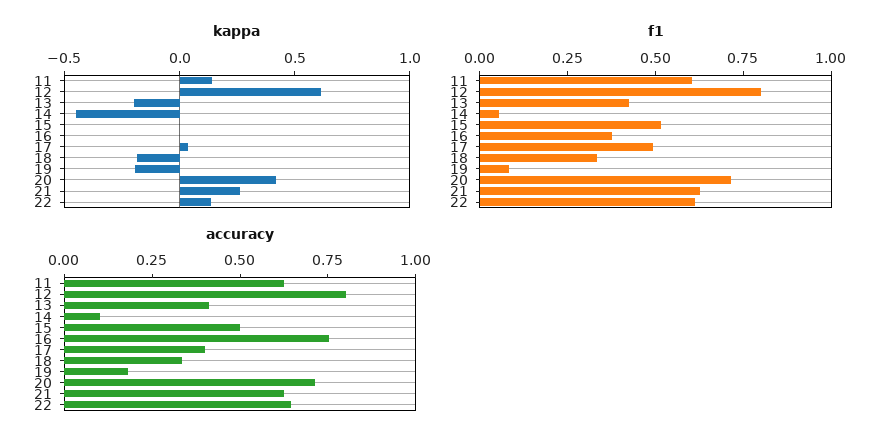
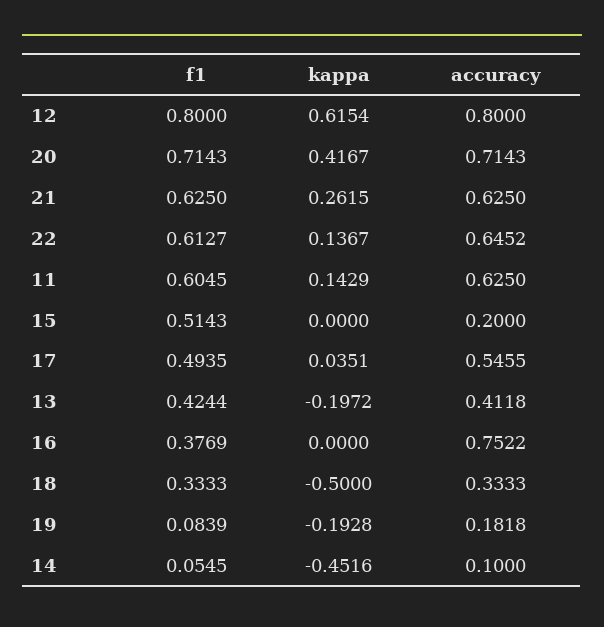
kappa, 18: -0.2 -> -0.5
accuracy, 15: 0.5 -> 0.2
accuracy, 17: 0.4 -> 0.5455

